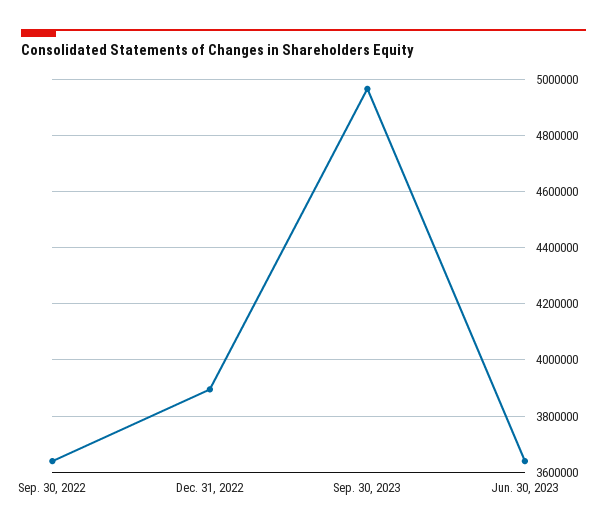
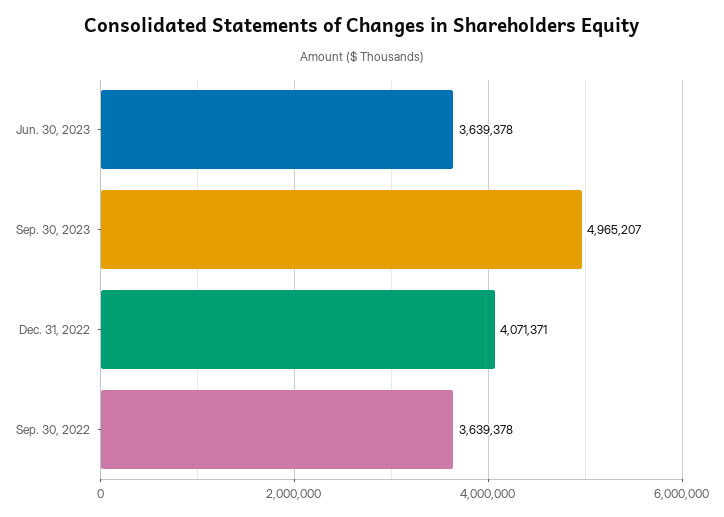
Dec. 31, 2022: 3900000 -> 4071371

